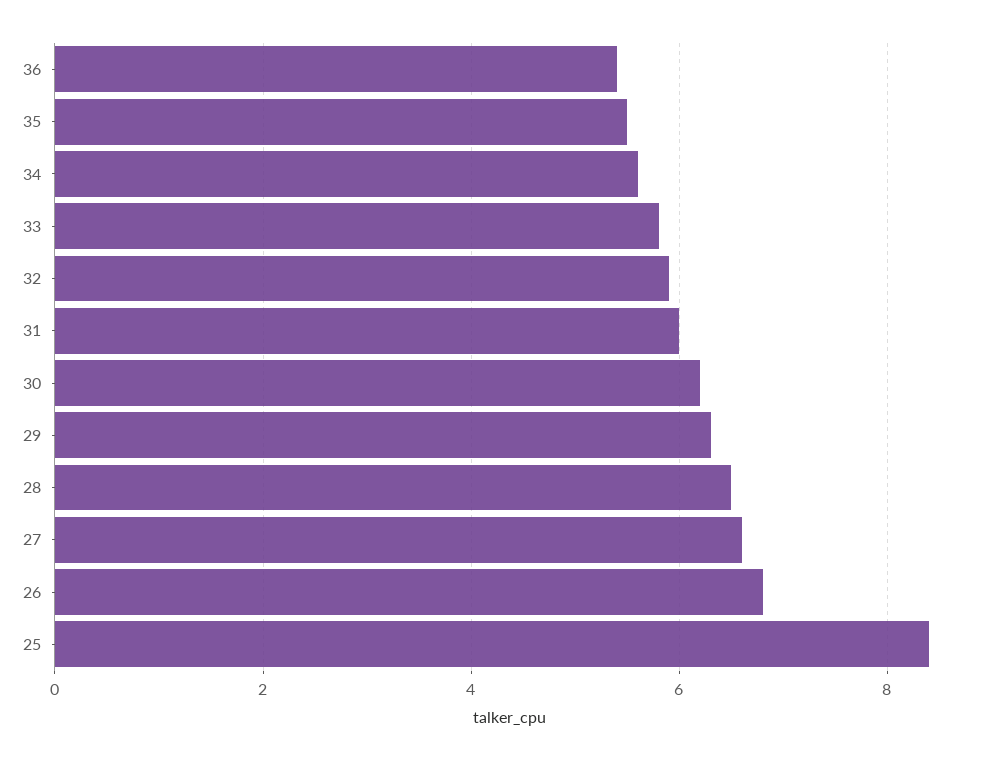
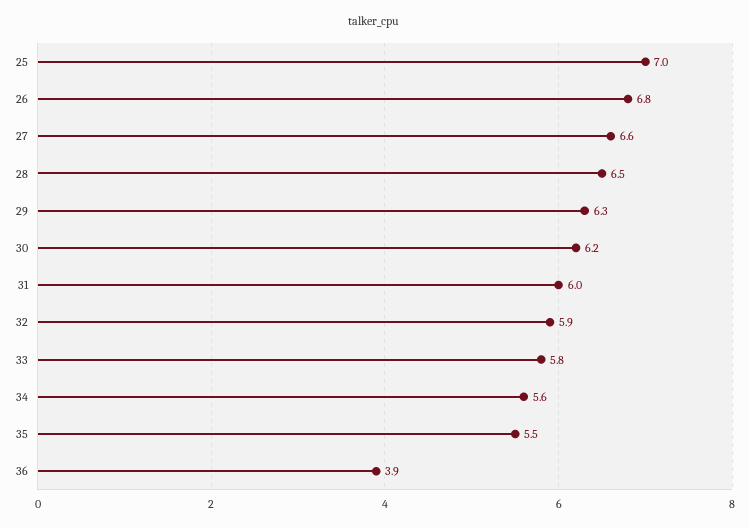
36: 5.5 -> 3.9
25: 8.5 -> 7

